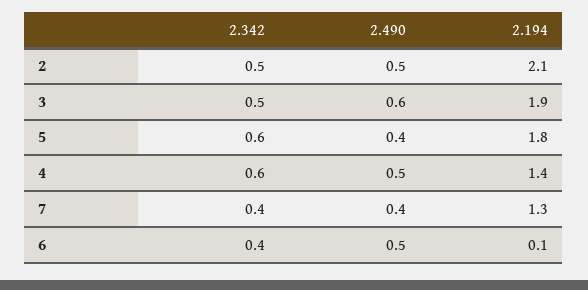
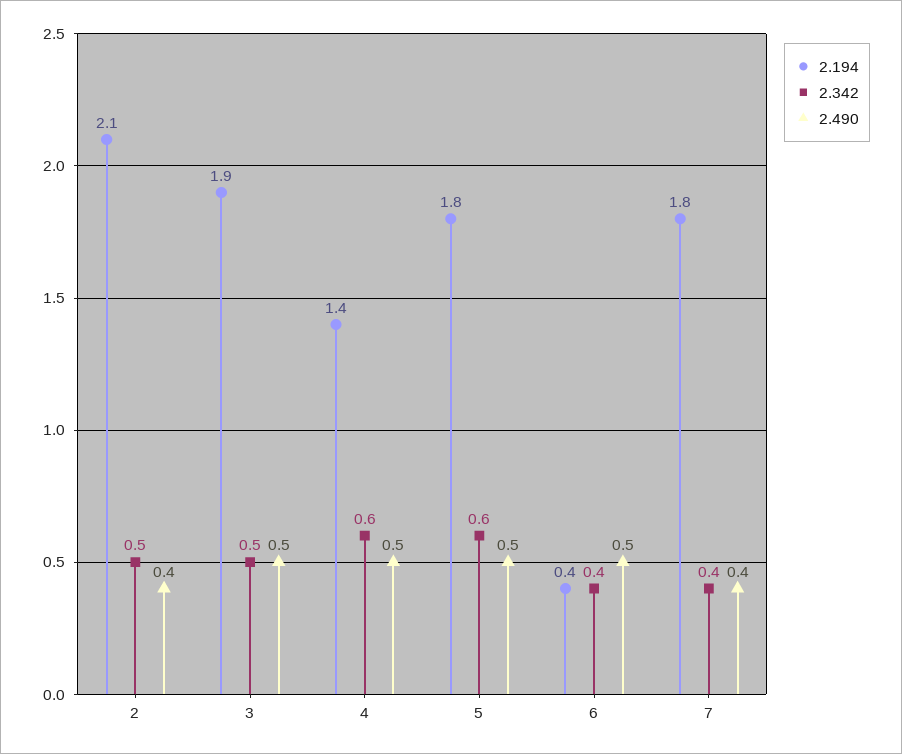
2.490, 2: 0.5 -> 0.4
2.490, 3: 0.6 -> 0.5
2.490, 5: 0.4 -> 0.5
2.194, 7: 1.3 -> 1.8
2.194, 6: 0.1 -> 0.4

